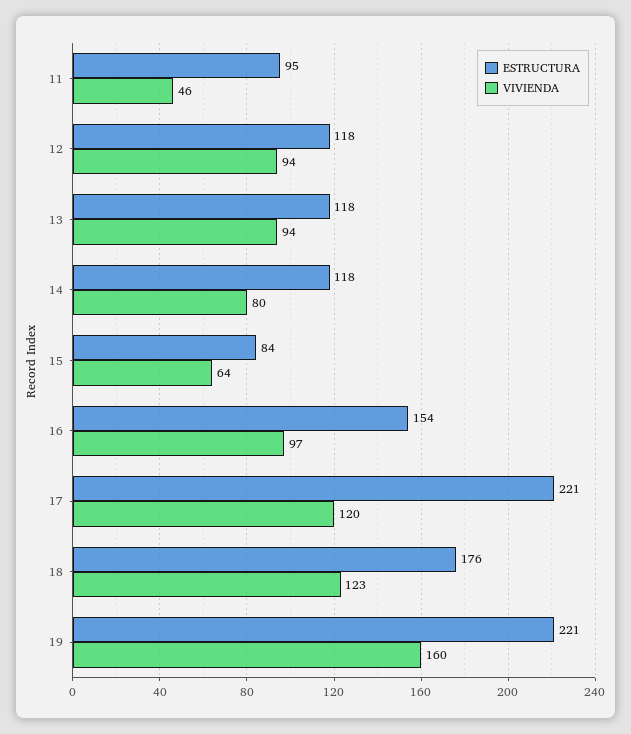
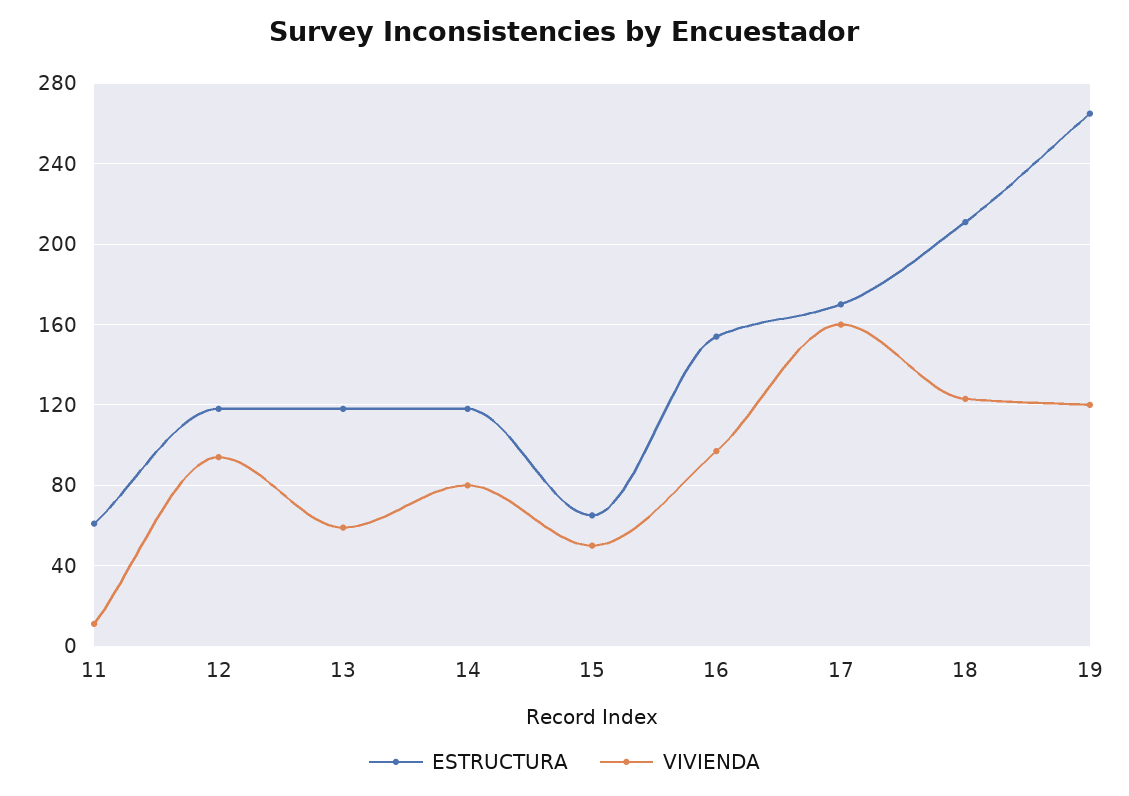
ESTRUCTURA, 11: 95 -> 60
VIVIENDA, 11: 46 -> 10
VIVIENDA, 13: 94 -> 60
ESTRUCTURA, 15: 84 -> 65
VIVIENDA, 15: 64 -> 50
ESTRUCTURA, 17: 221 -> 170
VIVIENDA, 17: 120 -> 160
ESTRUCTURA, 18: 176 -> 210
ESTRUCTURA, 19: 221 -> 265
VIVIENDA, 19: 160 -> 120

